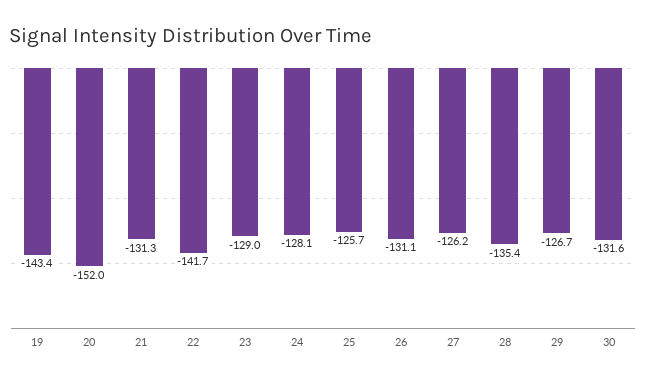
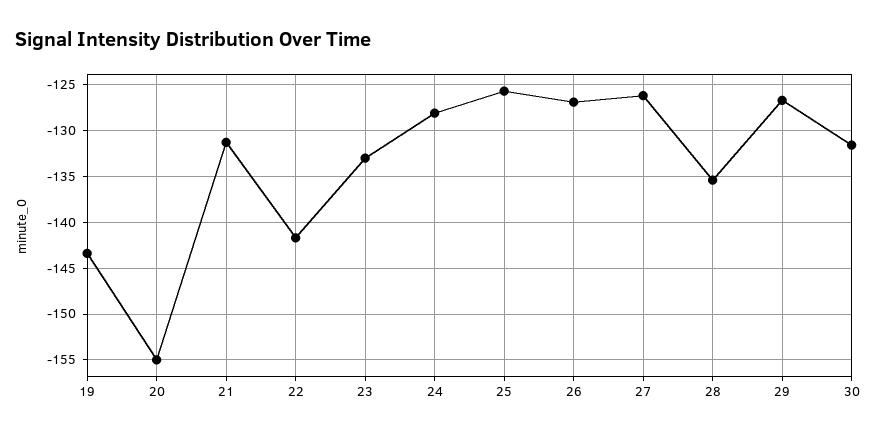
20: -152 -> -155
23: -129 -> -133
26: -131.1 -> -127

